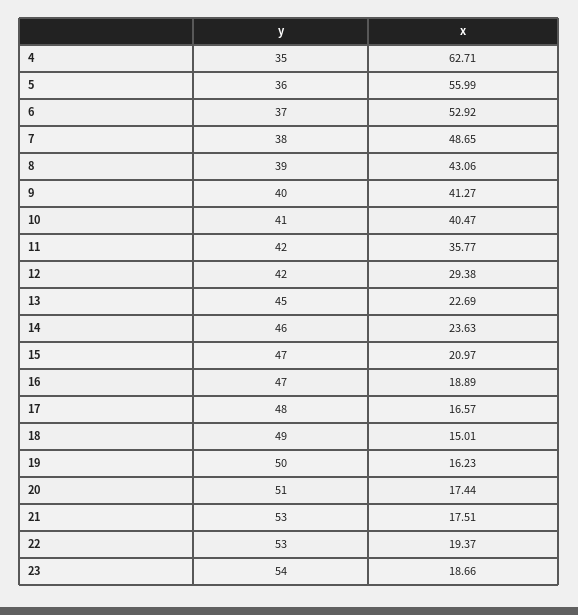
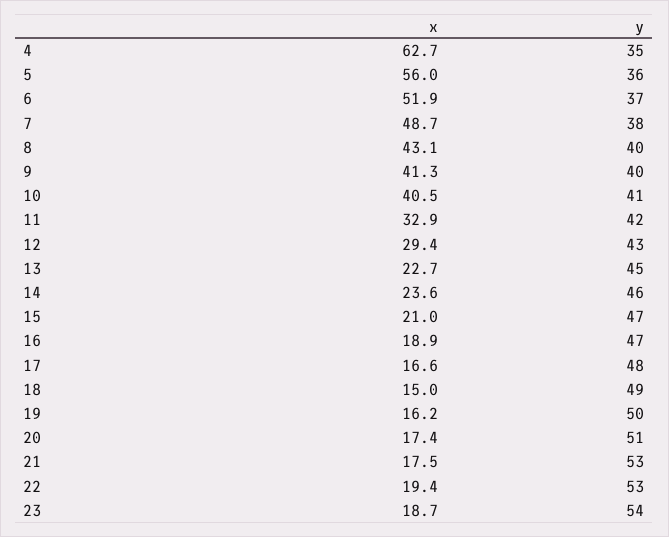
x, 6: 52.92 -> 51.9
y, 8: 39 -> 40
x, 11: 35.77 -> 32.9
y, 12: 42 -> 43

